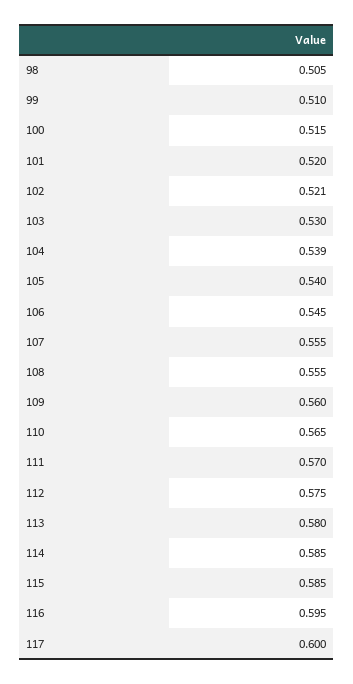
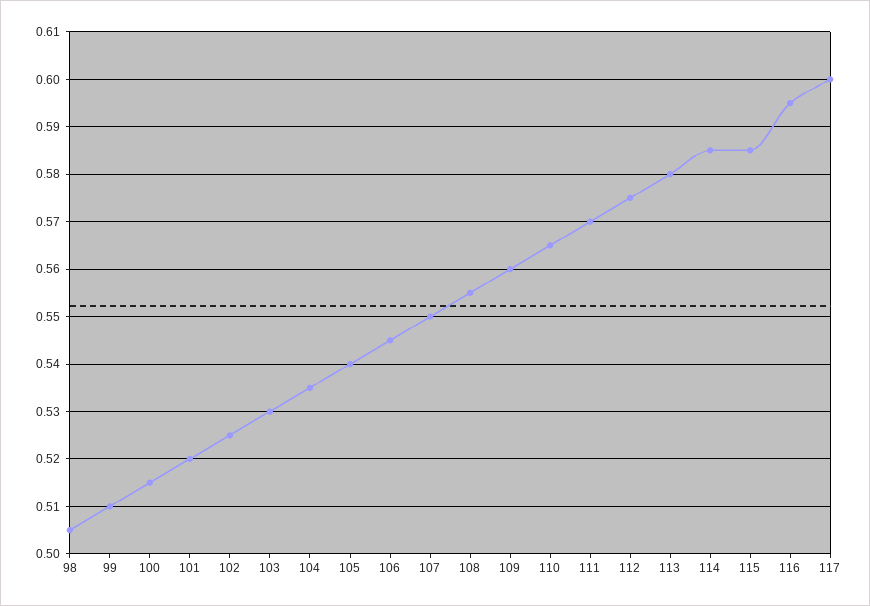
102: 0.521 -> 0.525
104: 0.539 -> 0.535
107: 0.555 -> 0.55

